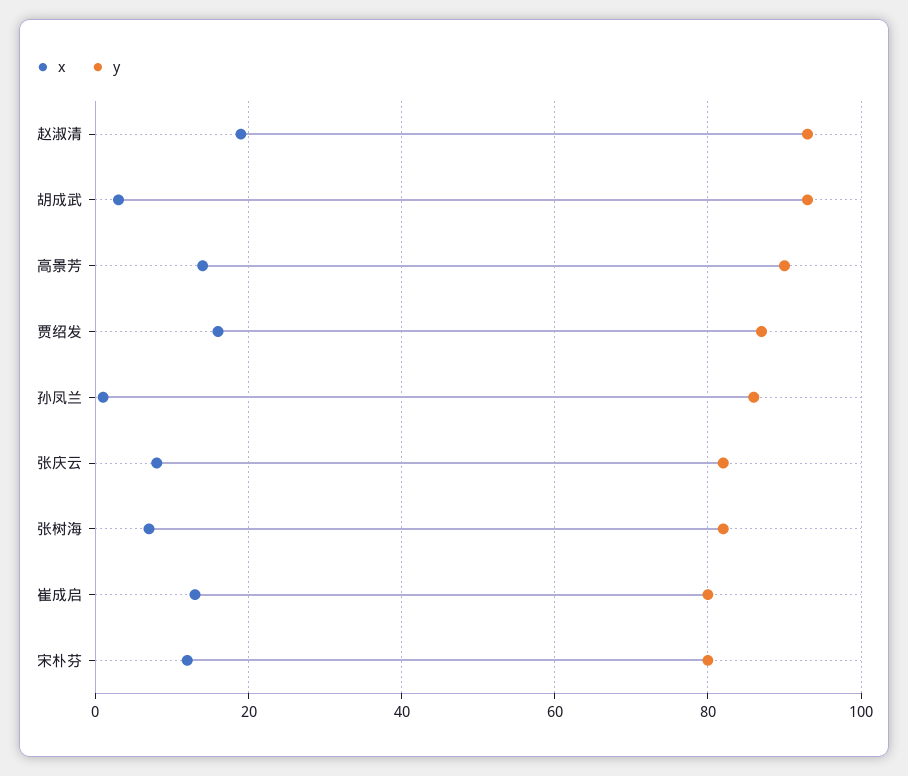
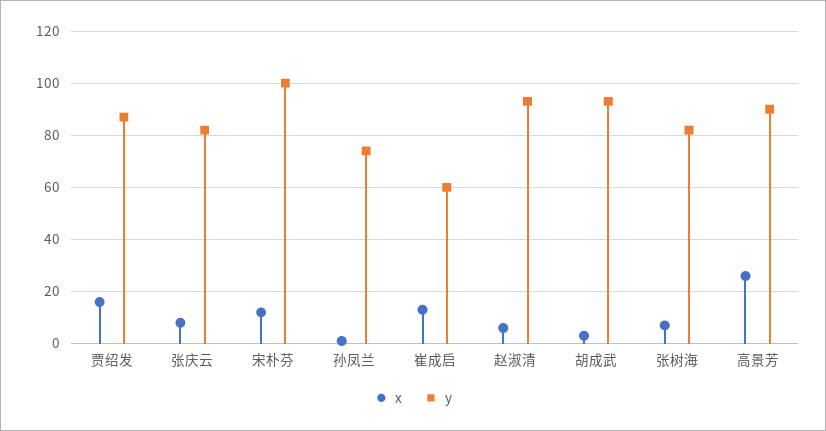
x, 赵淑清: 20 -> 5
x, 高景芳: 15 -> 25
y, 孙凤兰: 85 -> 75
y, 崔成启: 80 -> 60
y, 宋朴芬: 80 -> 100

